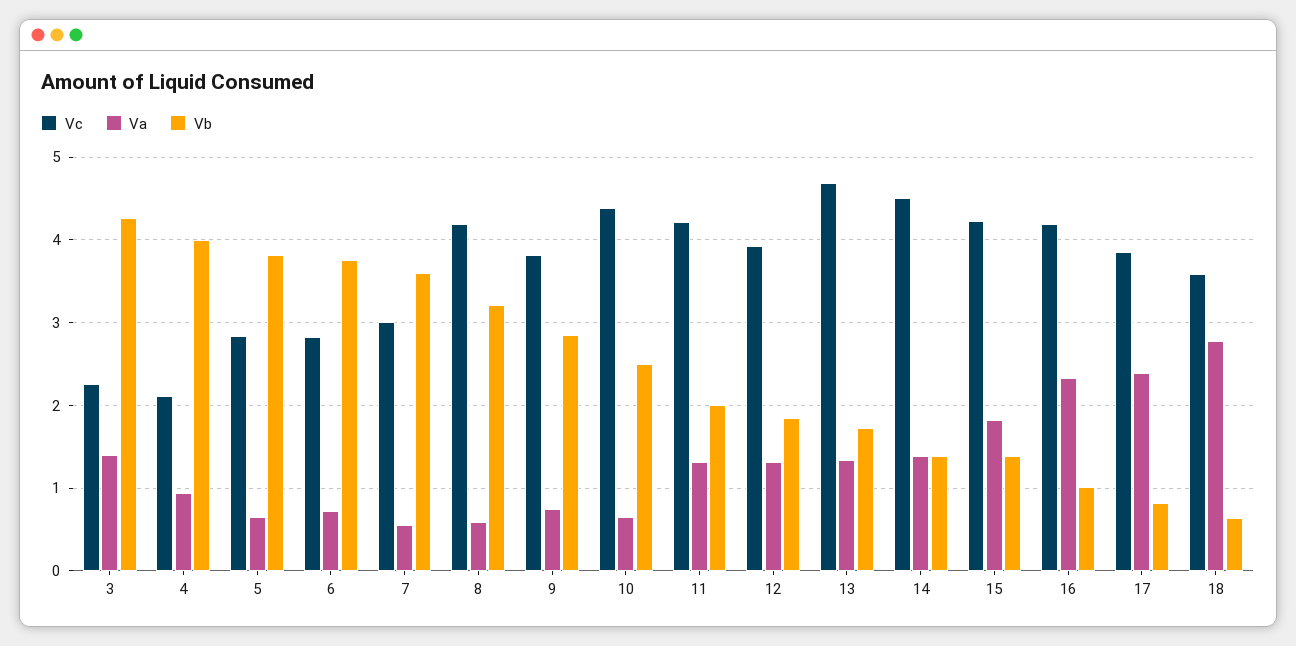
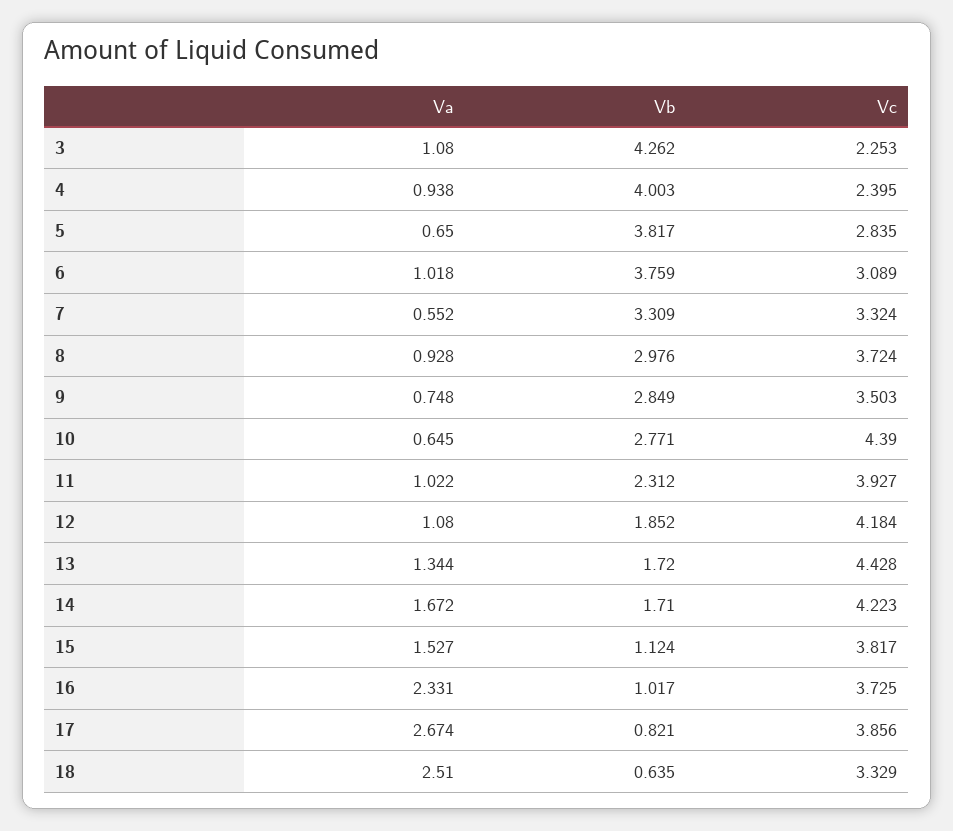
Va, 3: 1.4 -> 1.08
Vc, 4: 2.1 -> 2.395
Vc, 6: 2.8 -> 3.089
Va, 6: 0.7 -> 1.018
Vc, 7: 3 -> 3.324
Vb, 7: 3.6 -> 3.309
Vc, 8: 4.2 -> 3.724
Va, 8: 0.6 -> 0.928
Vb, 8: 3.2 -> 2.976
Vc, 9: 3.8 -> 3.503
Vb, 10: 2.5 -> 2.771
Vc, 11: 4.2 -> 3.927
Va, 11: 1.3 -> 1.022
Vb, 11: 2 -> 2.312
Vc, 12: 3.9 -> 4.184
Va, 12: 1.3 -> 1.08
Vc, 13: 4.7 -> 4.428
Vc, 14: 4.5 -> 4.223
Va, 14: 1.4 -> 1.672
Vb, 14: 1.4 -> 1.71
Vc, 15: 4.2 -> 3.817
Va, 15: 1.8 -> 1.527
Vb, 15: 1.4 -> 1.124
Vc, 16: 4.2 -> 3.725
Va, 17: 2.4 -> 2.674
Vc, 18: 3.6 -> 3.329
Va, 18: 2.8 -> 2.51

